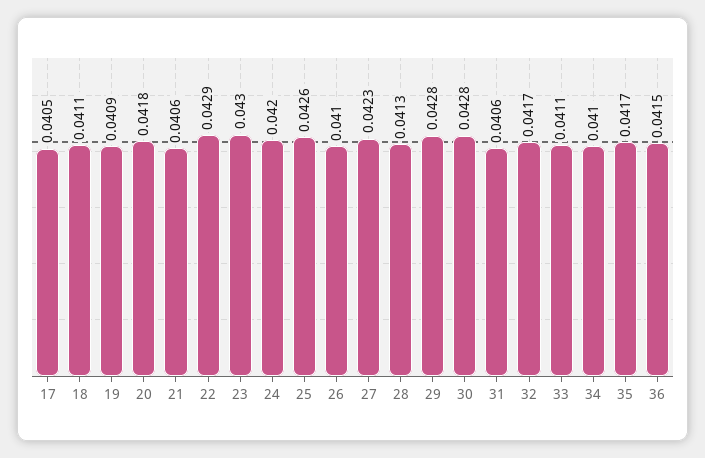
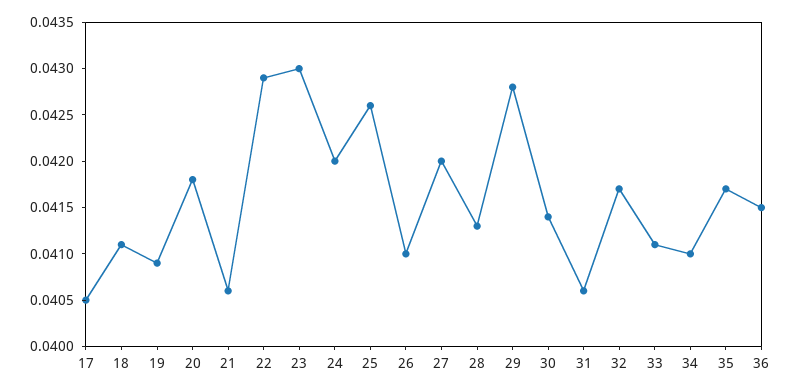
27: 0.0423 -> 0.042
30: 0.0428 -> 0.0414

